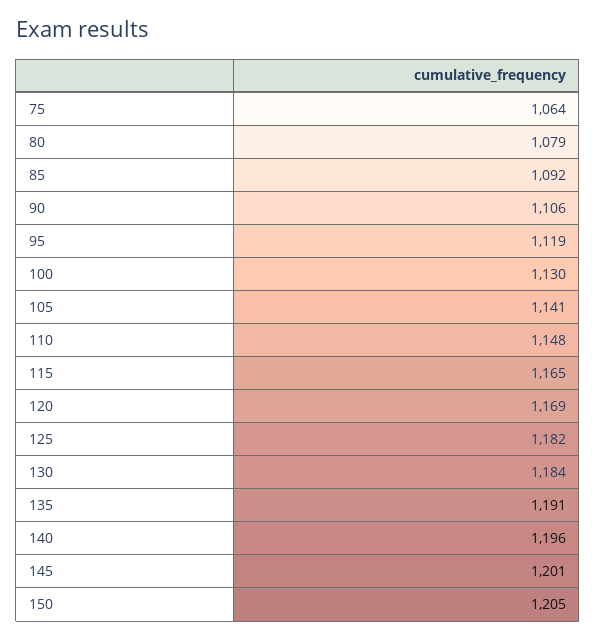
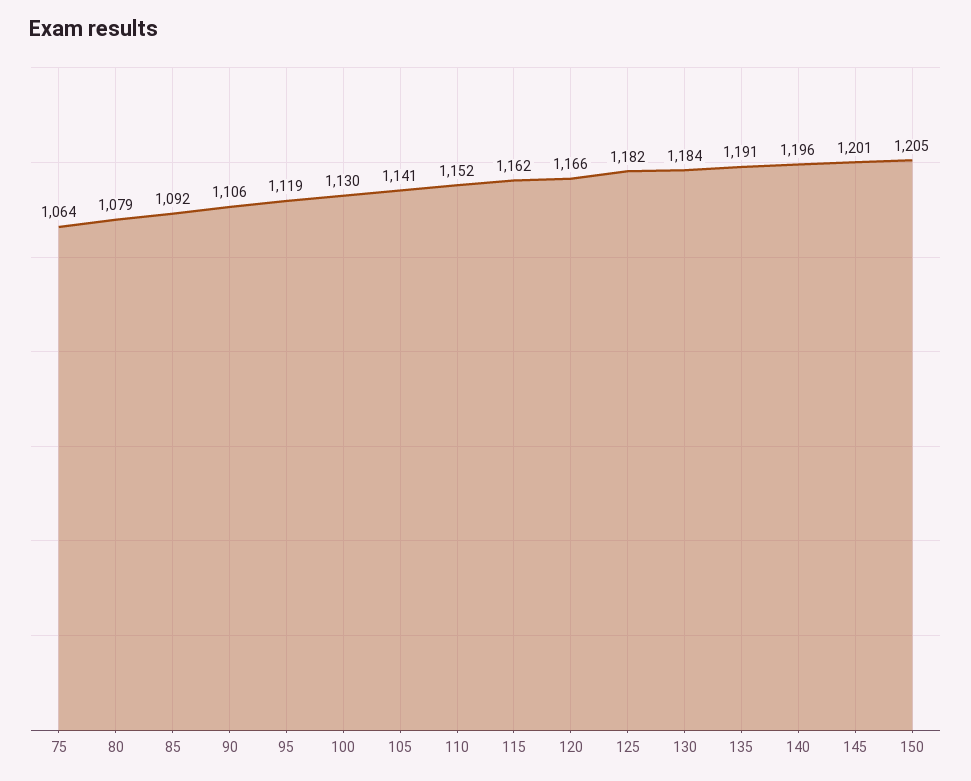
110: 1148 -> 1152
115: 1165 -> 1162
120: 1169 -> 1166

